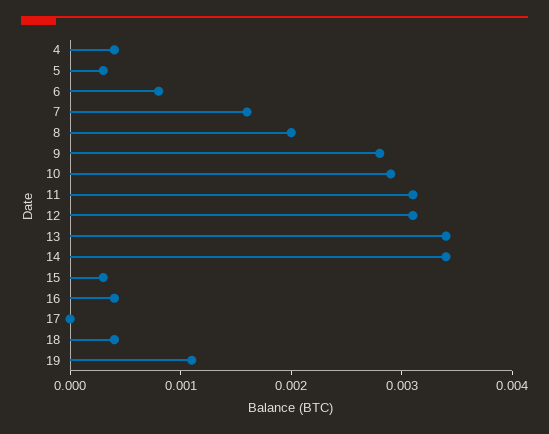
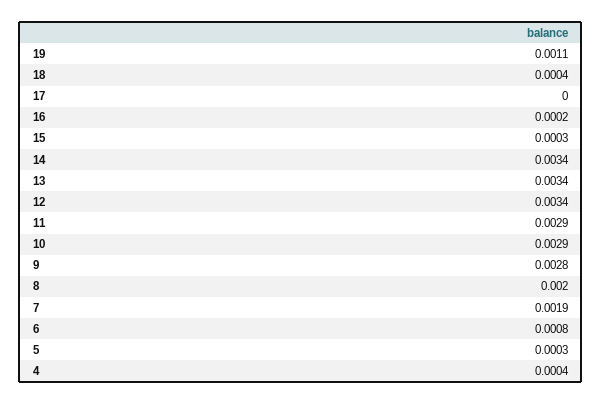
7: 0.0016 -> 0.0019
11: 0.0031 -> 0.0029
12: 0.0031 -> 0.0034
16: 0.0004 -> 0.0002

